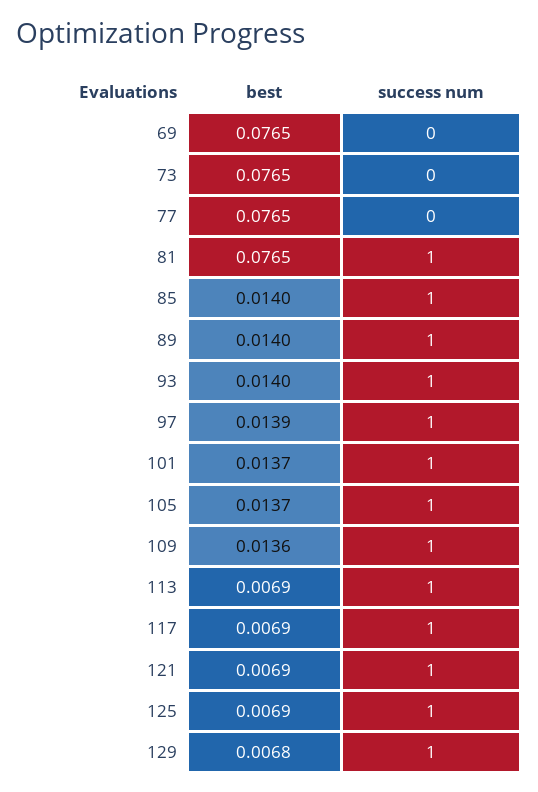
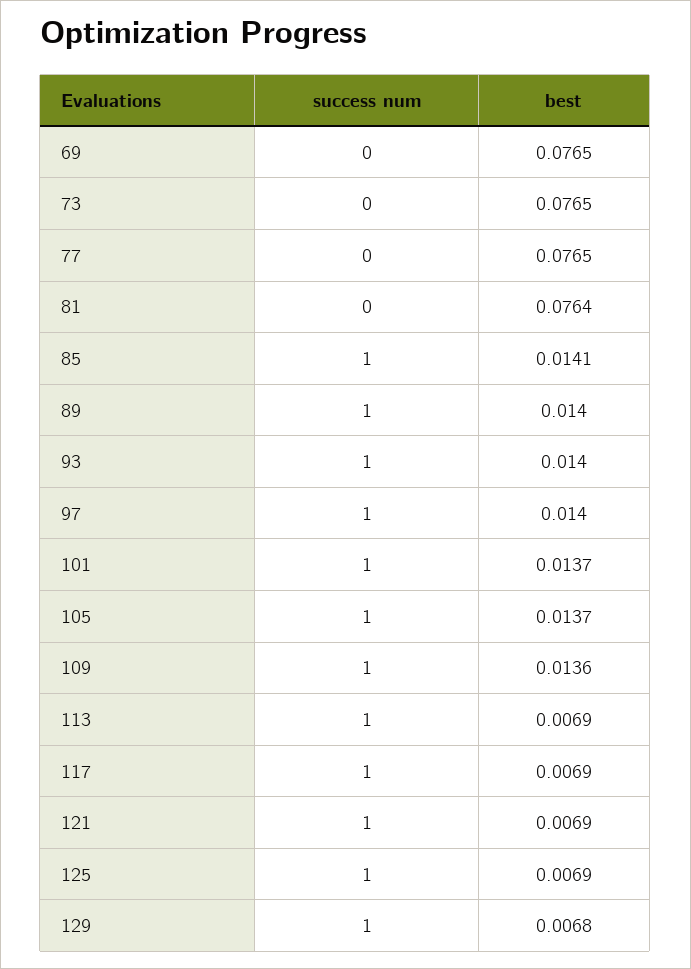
best, 81: 0.0765 -> 0.0764
success num, 81: 1 -> 0
best, 85: 0.014 -> 0.0141
best, 97: 0.0139 -> 0.014

